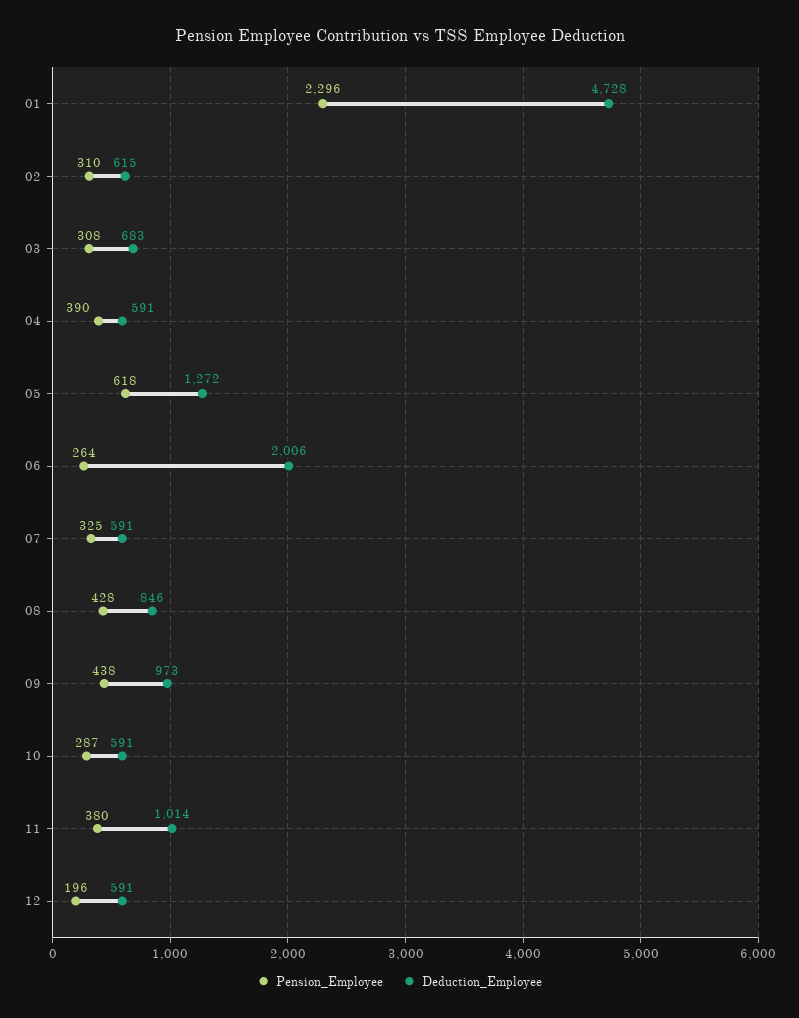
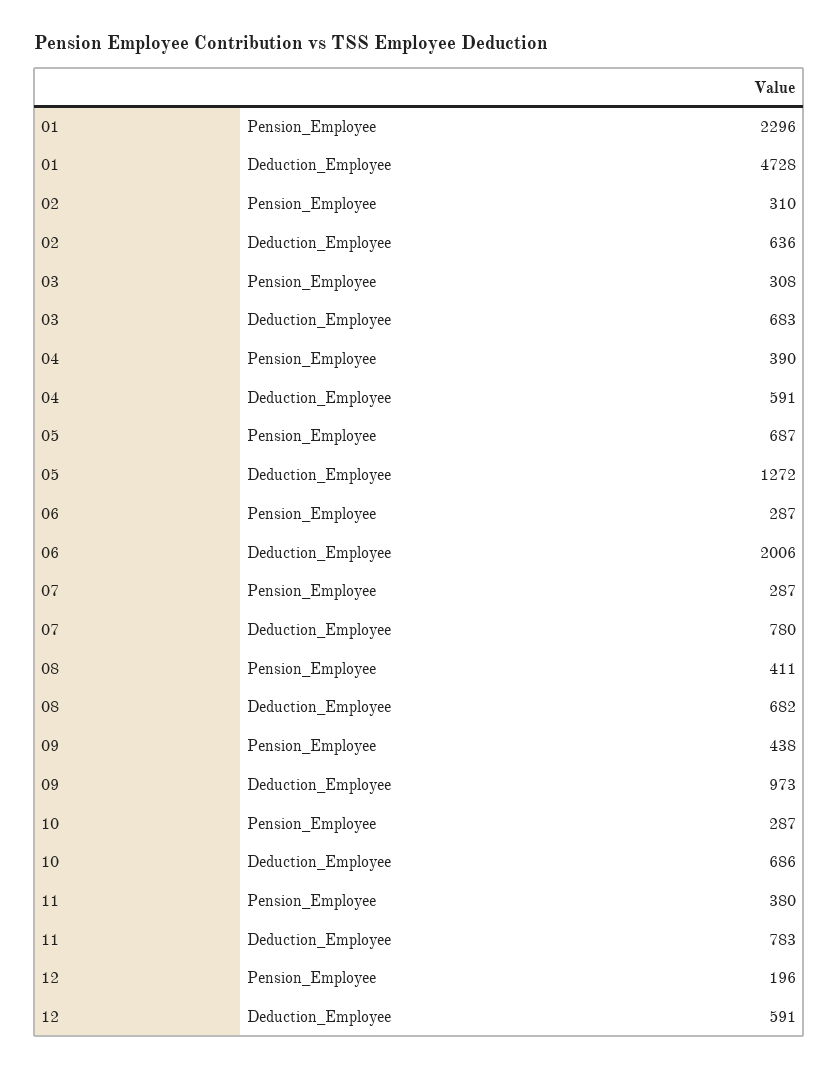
Deduction_Employee, 02: 615 -> 636
Pension_Employee, 05: 618 -> 687
Pension_Employee, 06: 264 -> 287
Pension_Employee, 07: 325 -> 287
Deduction_Employee, 07: 591 -> 780
Pension_Employee, 08: 428 -> 411
Deduction_Employee, 08: 846 -> 682
Deduction_Employee, 10: 591 -> 686
Deduction_Employee, 11: 1014 -> 783

